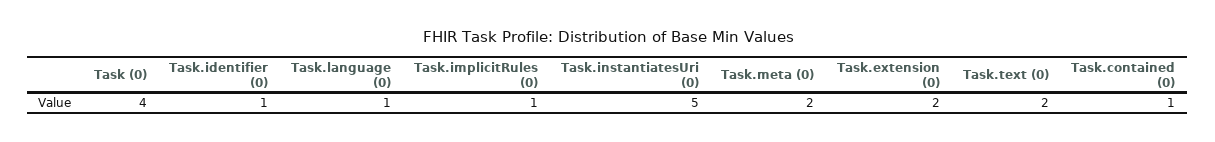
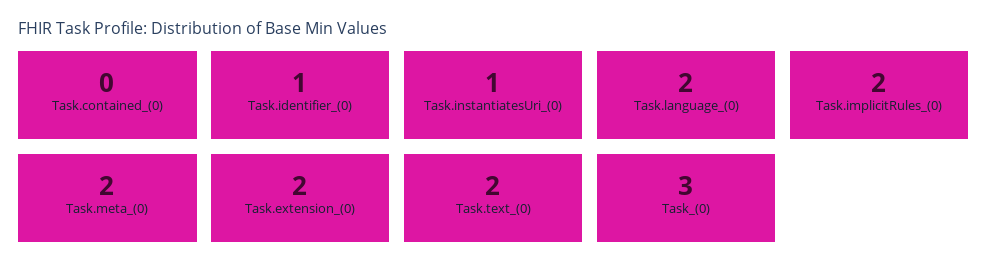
Task (0): 4 -> 3
Task.language (0): 1 -> 2
Task.implicitRules (0): 1 -> 2
Task.instantiatesUri (0): 5 -> 1
Task.contained (0): 1 -> 0

